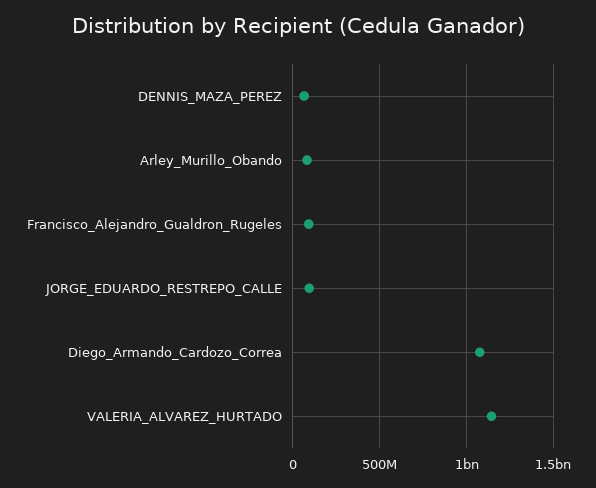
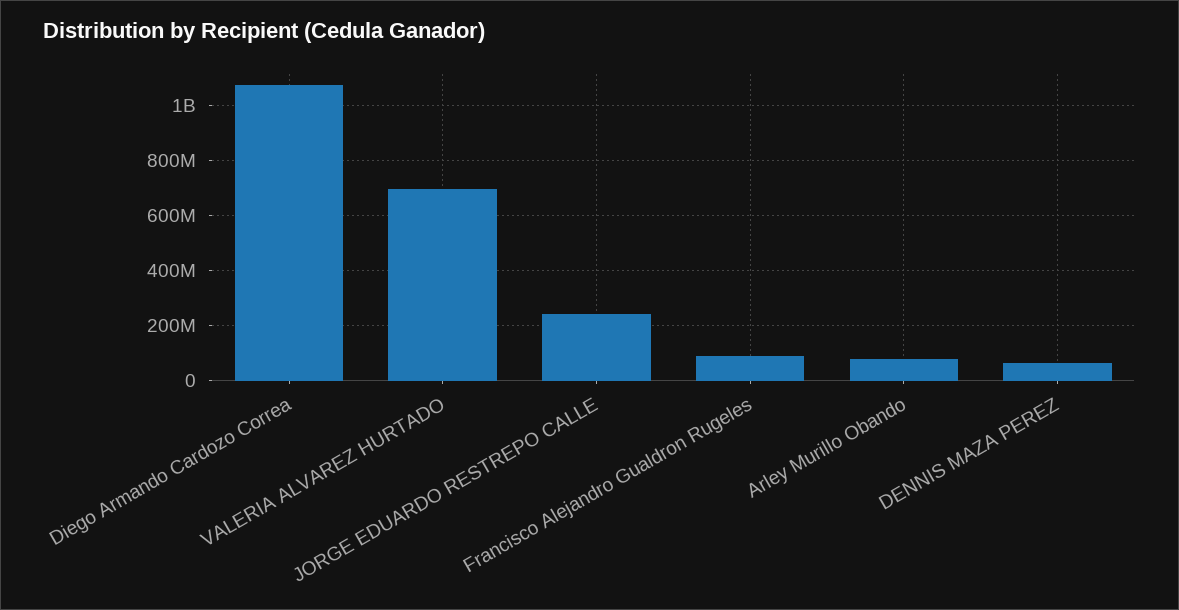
JORGE_EDUARDO_RESTREPO_CALLE: 100000000 -> 250000000
VALERIA_ALVAREZ_HURTADO: 1150000000 -> 700000000

